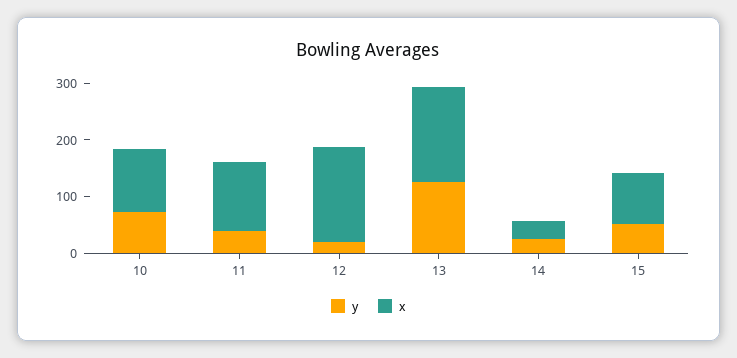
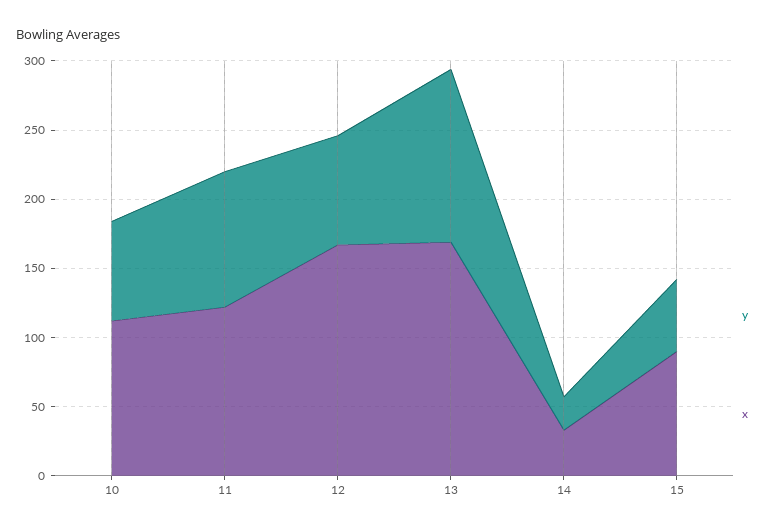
y, 11: 40 -> 100
y, 12: 20 -> 80

